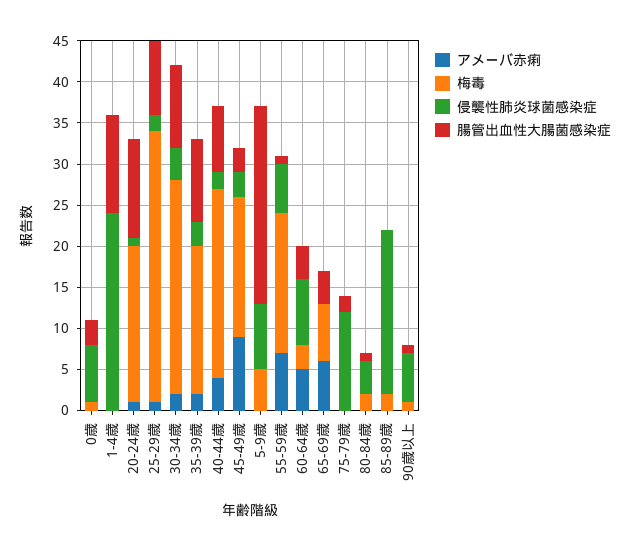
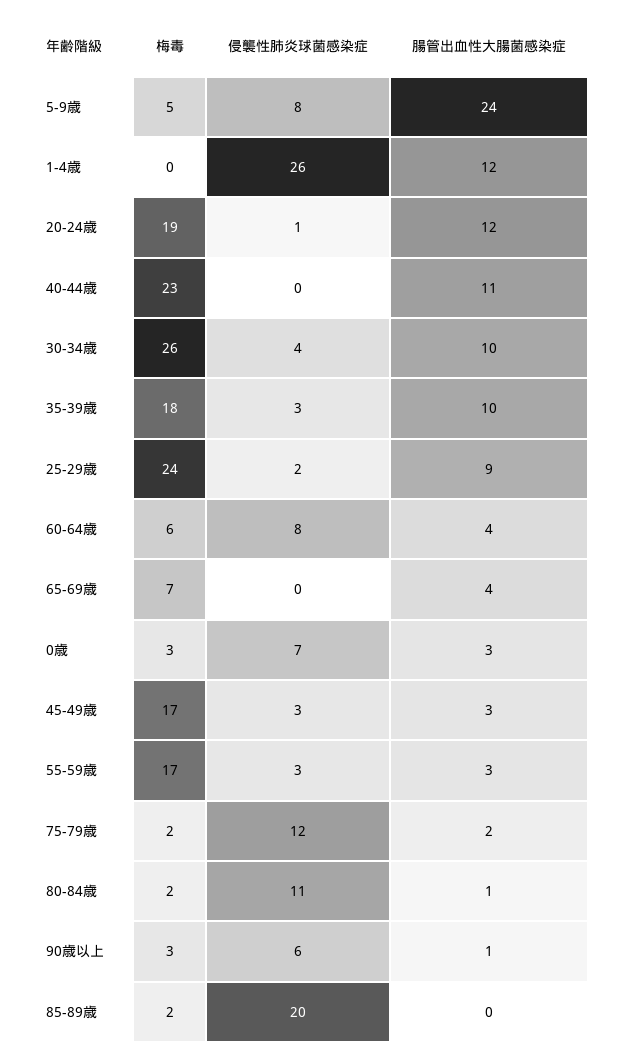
アメーバ赤痢, 0歳: 0 -> none
梅毒, 0歳: 1 -> 3
アメーバ赤痢, 1-4歳: 0 -> none
侵襲性肺炎球菌感染症, 1-4歳: 24 -> 26
アメーバ赤痢, 20-24歳: 1 -> none
アメーバ赤痢, 25-29歳: 1 -> none
梅毒, 25-29歳: 33 -> 24
アメーバ赤痢, 30-34歳: 2 -> none
アメーバ赤痢, 35-39歳: 2 -> none
アメーバ赤痢, 40-44歳: 4 -> none
侵襲性肺炎球菌感染症, 40-44歳: 2 -> 0
腸管出血性大腸菌感染症, 40-44歳: 8 -> 11
アメーバ赤痢, 45-49歳: 9 -> none
アメーバ赤痢, 5-9歳: 0 -> none
アメーバ赤痢, 55-59歳: 7 -> none
侵襲性肺炎球菌感染症, 55-59歳: 6 -> 3
腸管出血性大腸菌感染症, 55-59歳: 1 -> 3
アメーバ赤痢, 60-64歳: 5 -> none
梅毒, 60-64歳: 3 -> 6
アメーバ赤痢, 65-69歳: 6 -> none
アメーバ赤痢, 75-79歳: 0 -> none
梅毒, 75-79歳: 0 -> 2
アメーバ赤痢, 80-84歳: 0 -> none
侵襲性肺炎球菌感染症, 80-84歳: 4 -> 11
アメーバ赤痢, 85-89歳: 0 -> none
アメーバ赤痢, 90歳以上: 0 -> none
梅毒, 90歳以上: 1 -> 3

